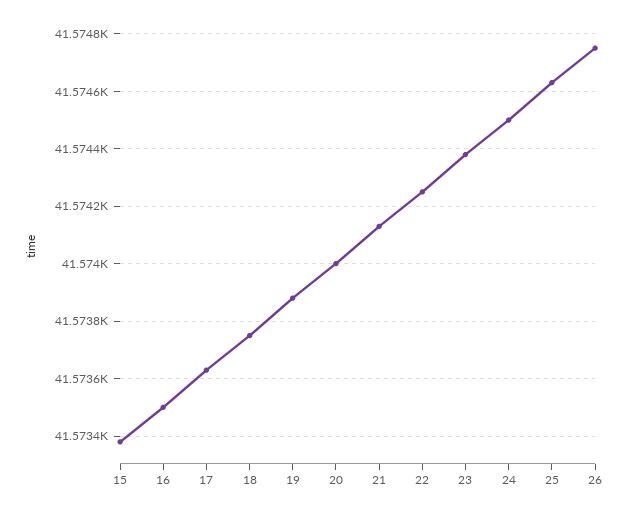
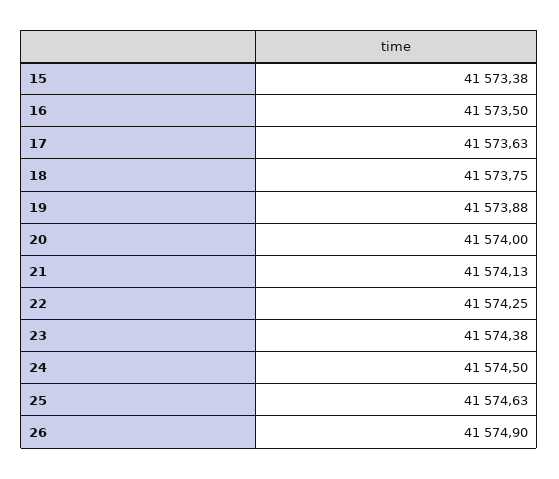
26: 41574.75 -> 41574.9

